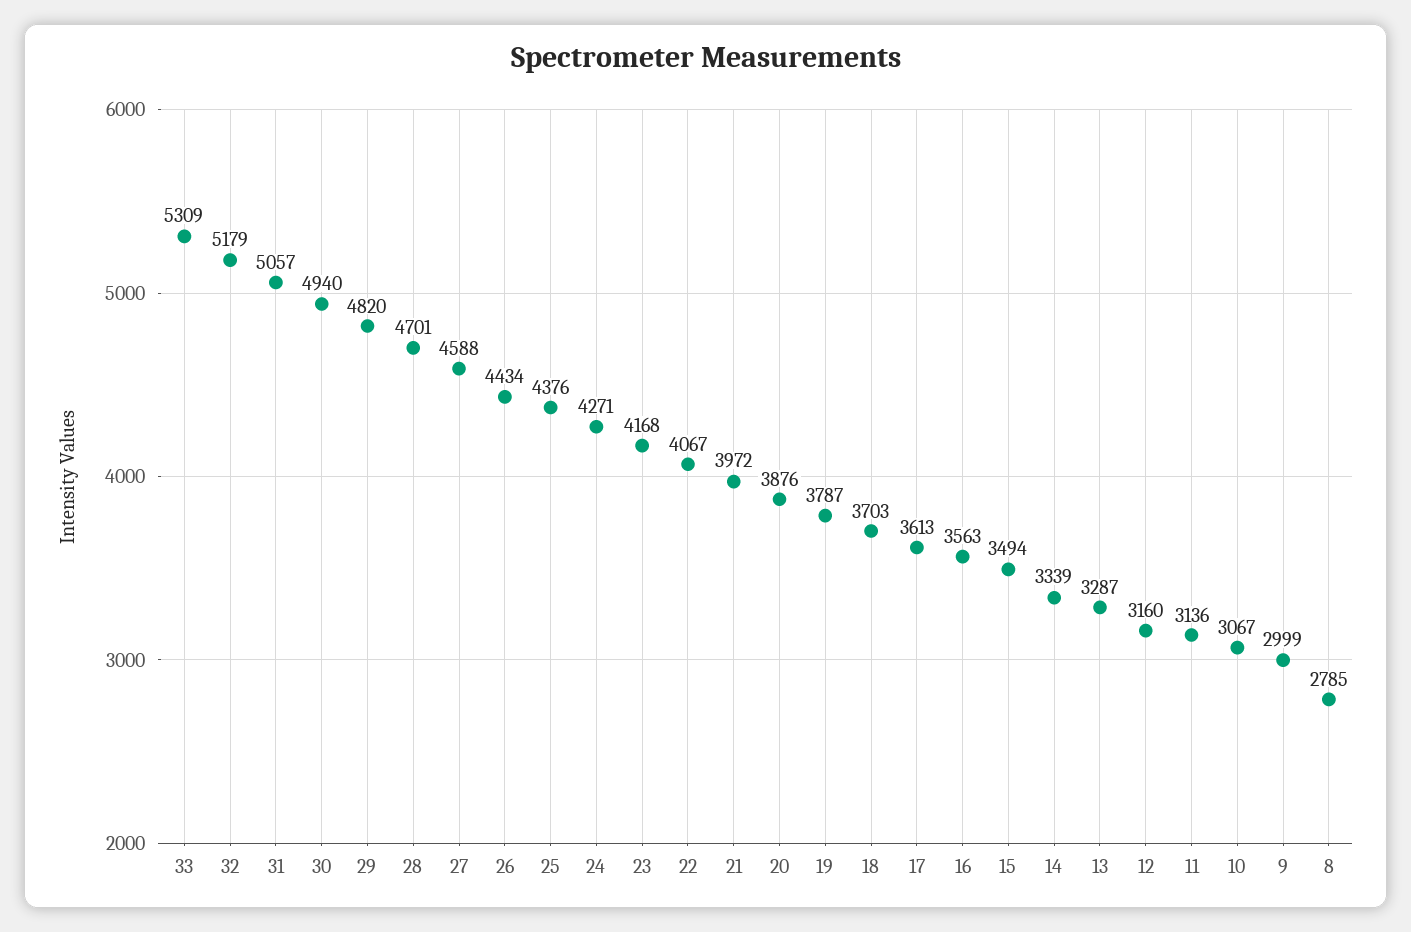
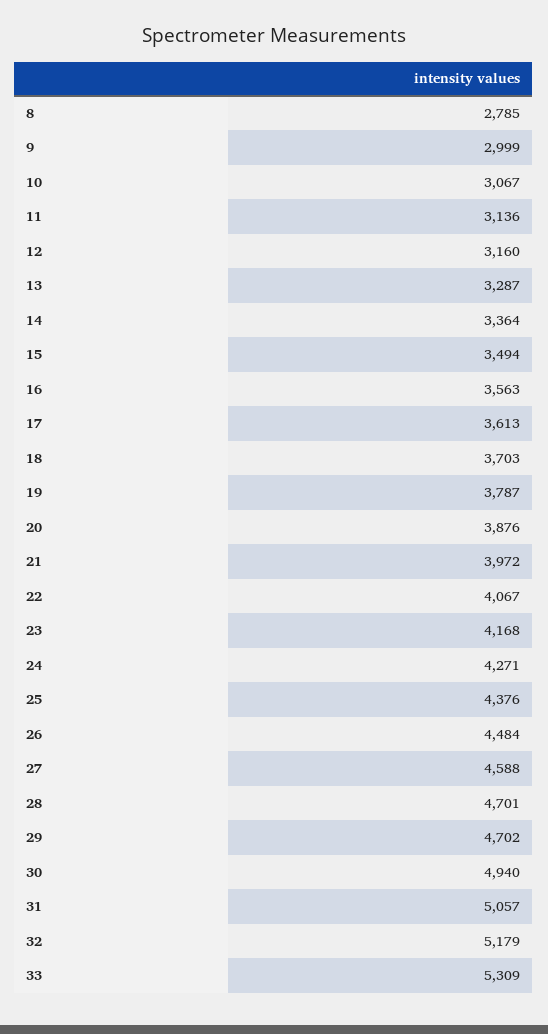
29: 4820 -> 4702
26: 4434 -> 4484
14: 3339 -> 3364

